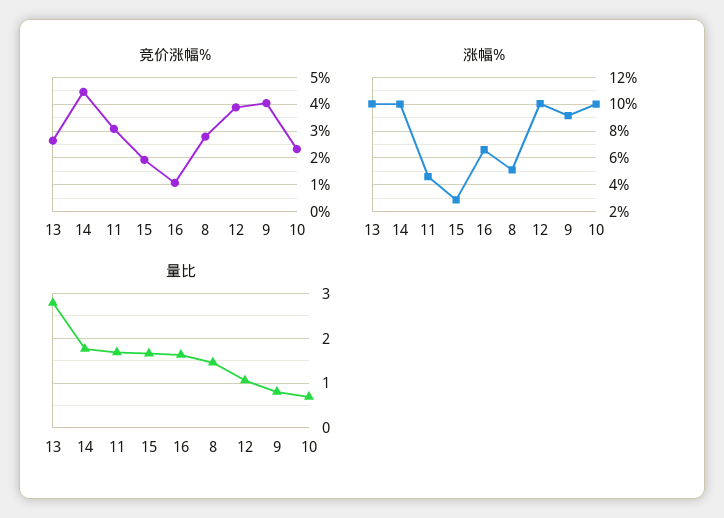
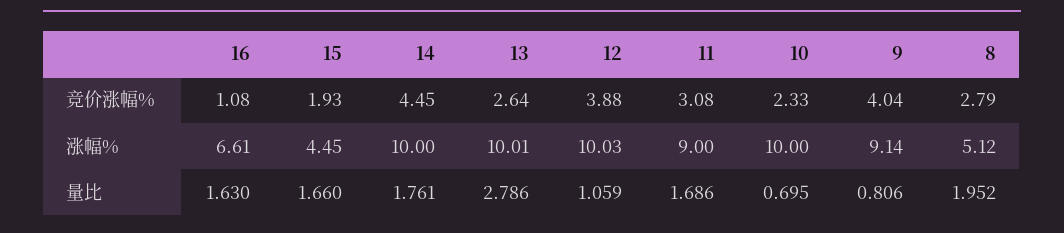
涨幅%, 11: 4.5 -> 9
涨幅%, 15: 3 -> 4.45
量比, 8: 1.4 -> 1.952

